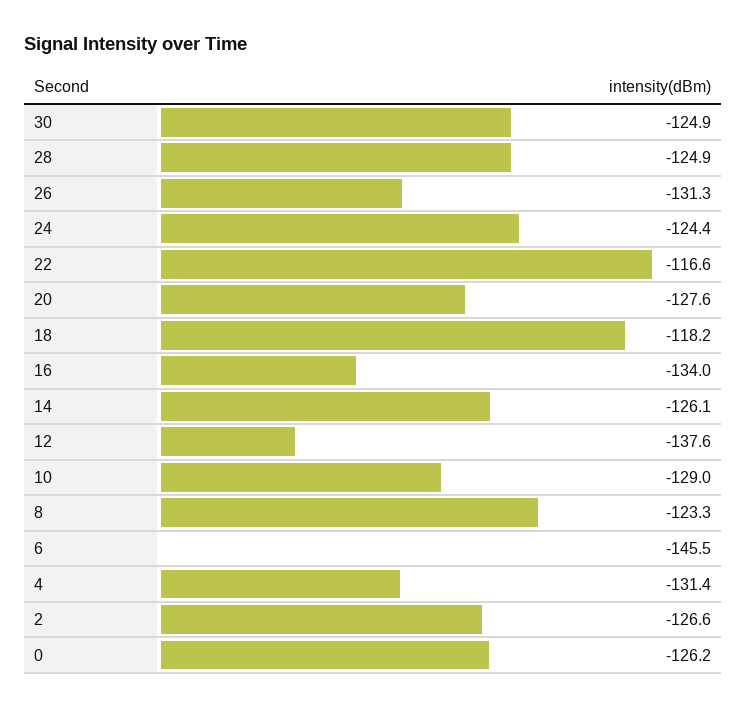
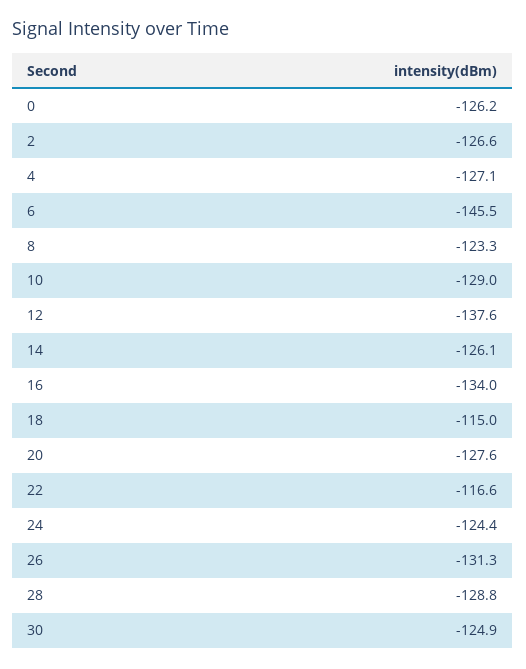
28: -124.9 -> -128.8
18: -118.2 -> -115
4: -131.4 -> -127.1

